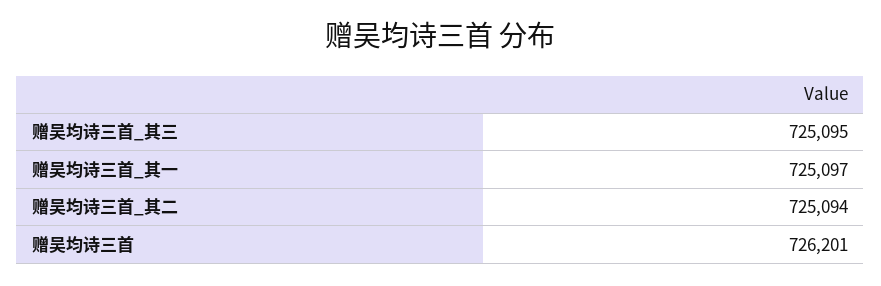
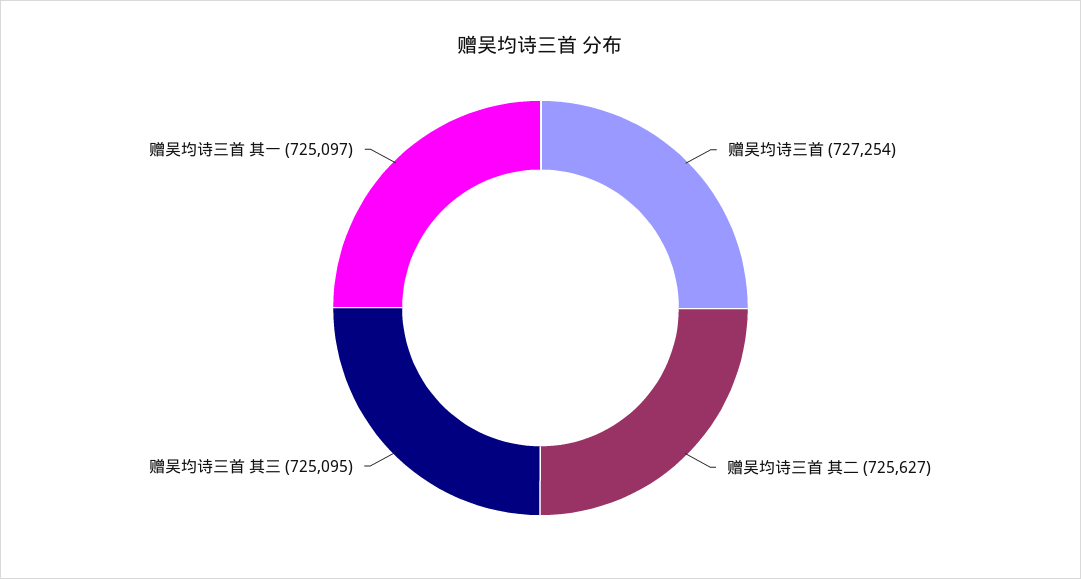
赠吴均诗三首_其二: 725094 -> 725627
赠吴均诗三首: 726201 -> 727254

